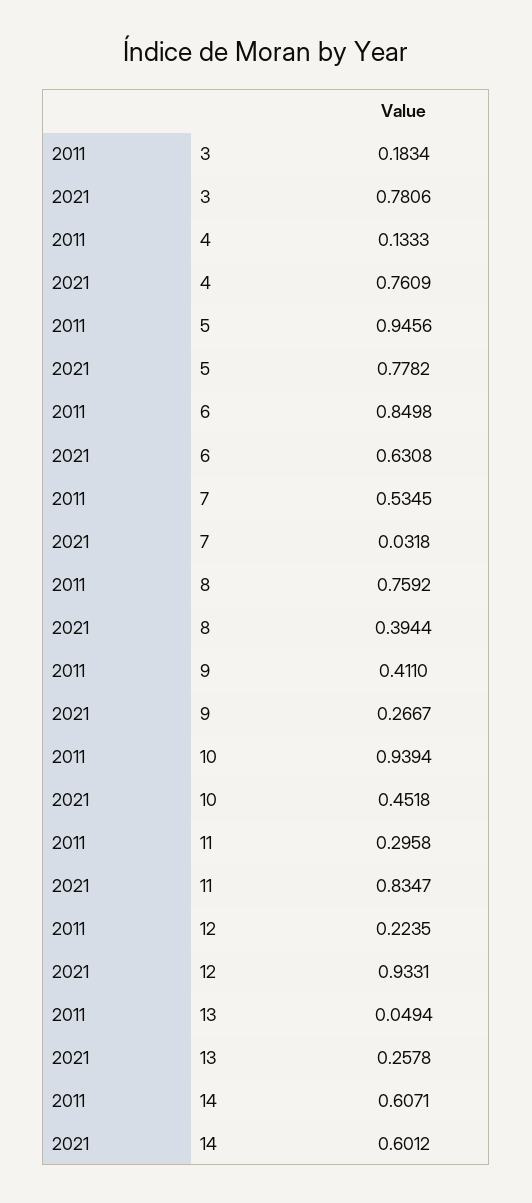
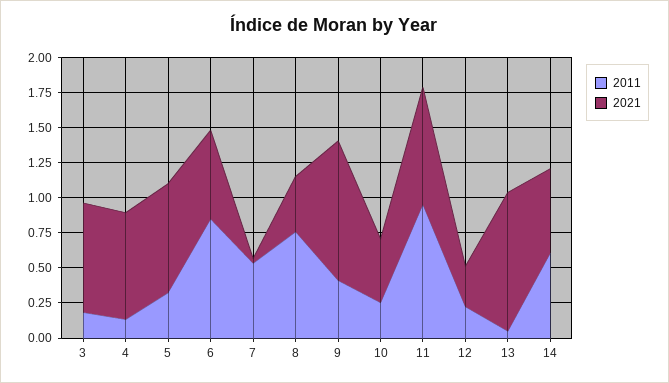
2011, 5: 0.9456 -> 0.25
2021, 9: 0.2667 -> 1
2011, 10: 0.9394 -> 0.25
2011, 11: 0.2958 -> 1
2021, 12: 0.9331 -> 0.25
2021, 13: 0.2578 -> 1

